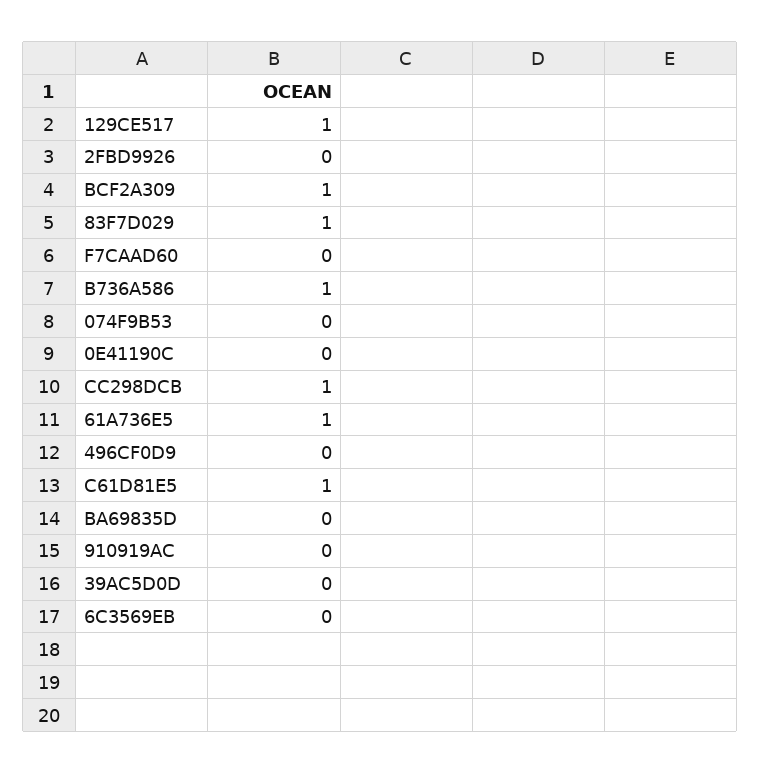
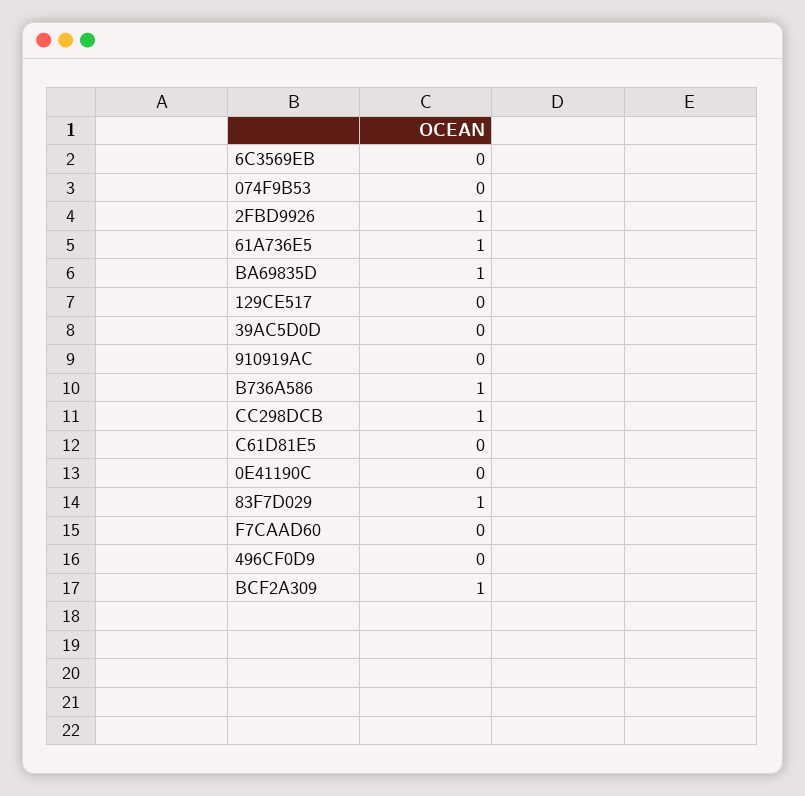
129CE517: 1 -> 0
2FBD9926: 0 -> 1
C61D81E5: 1 -> 0
BA69835D: 0 -> 1

